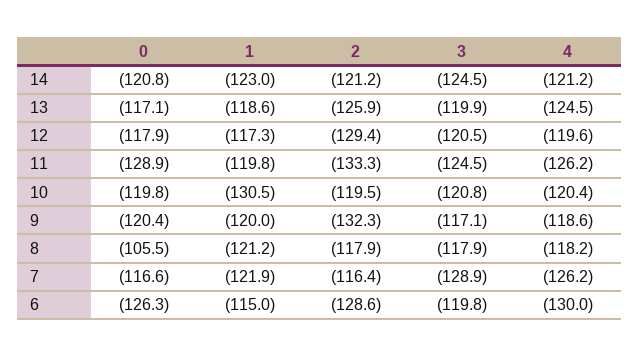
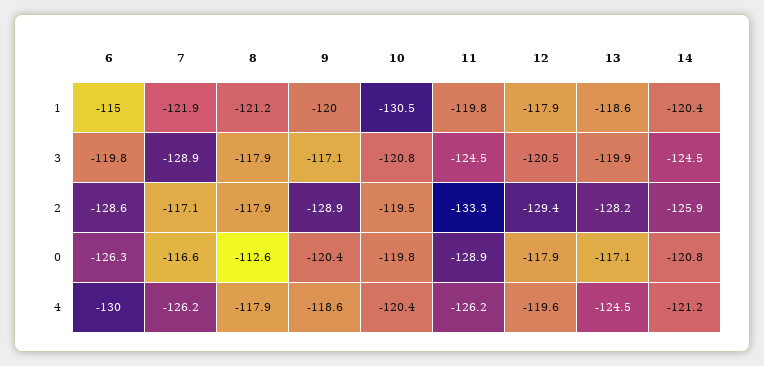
1, 14: -123 -> -120.4
2, 14: -121.2 -> -125.9
2, 13: -125.9 -> -128.2
1, 12: -117.3 -> -117.9
2, 9: -132.3 -> -128.9
0, 8: -105.5 -> -112.6
4, 8: -118.2 -> -117.9
2, 7: -116.4 -> -117.1

